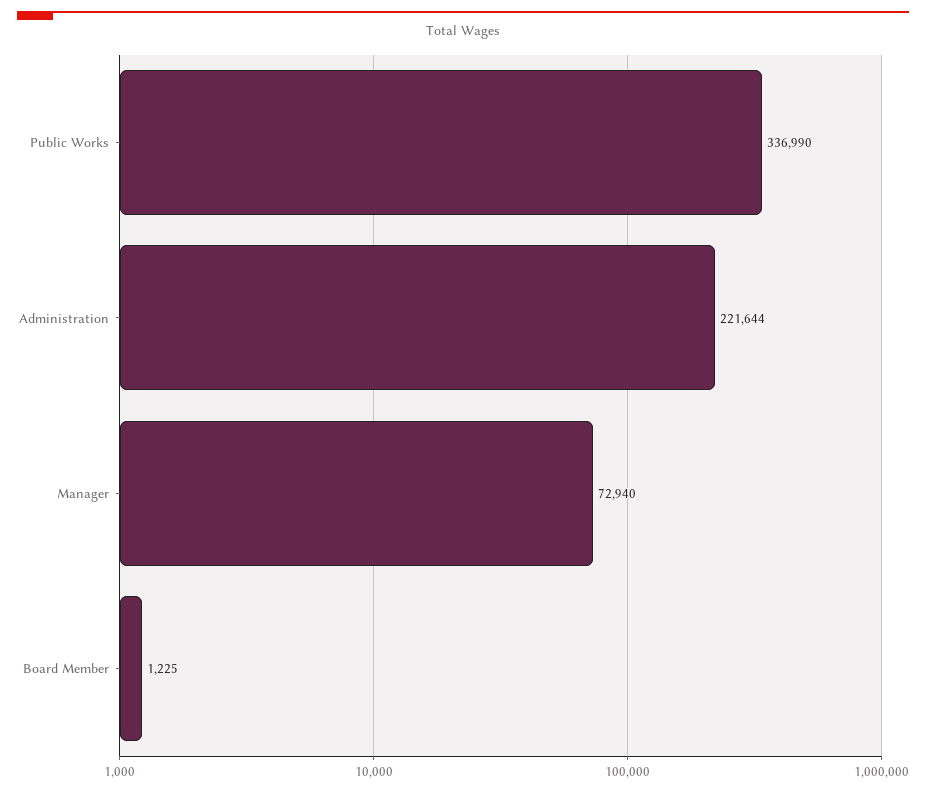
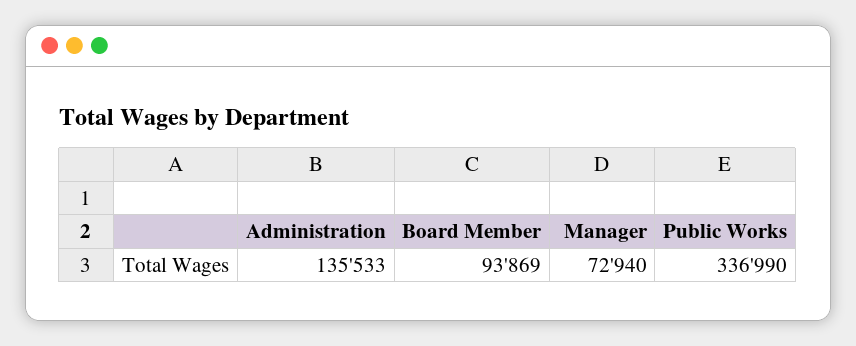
Administration: 221644 -> 135533
Board Member: 1225 -> 93869

